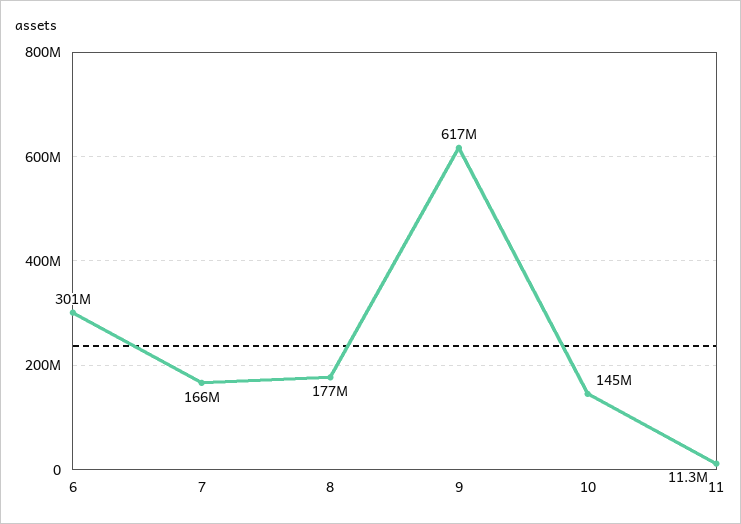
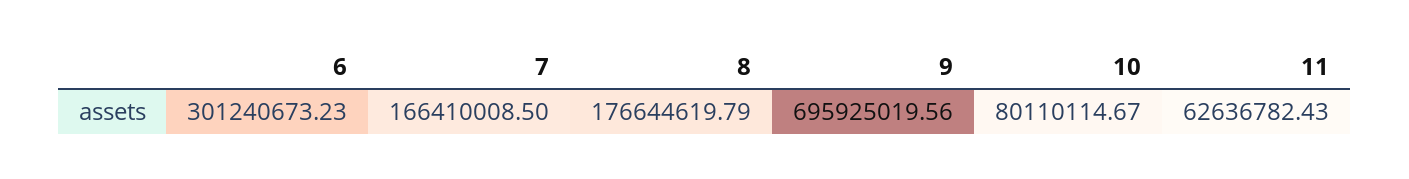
9: 617000000 -> 695925019.56
10: 145000000 -> 80110114.67
11: 11300000 -> 62636782.43

